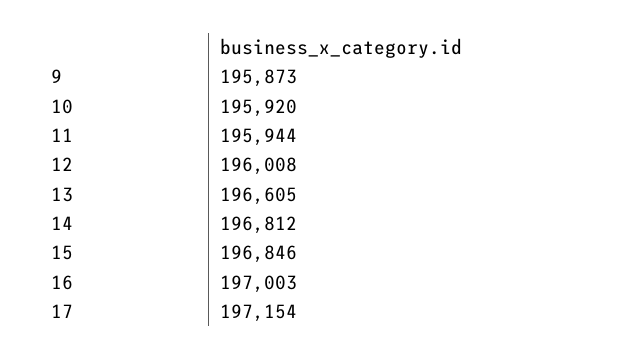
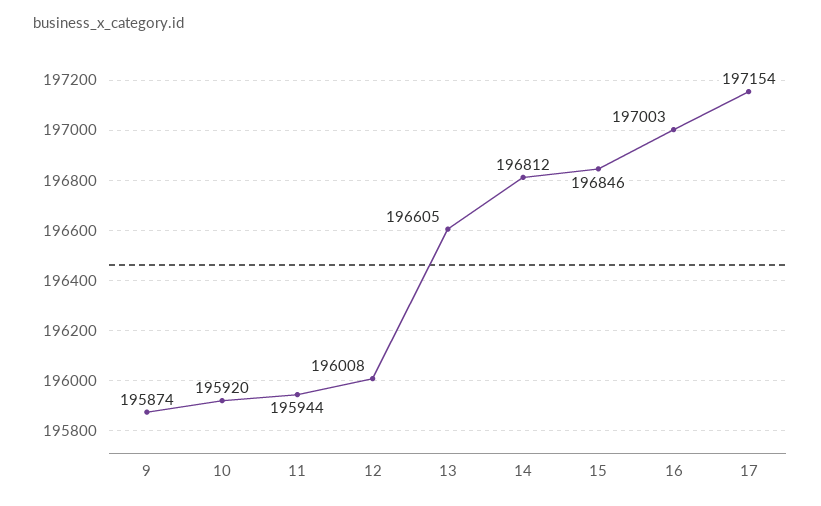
9: 195873 -> 195874

